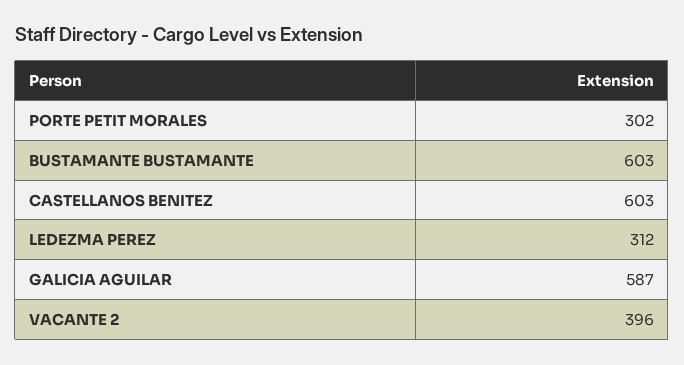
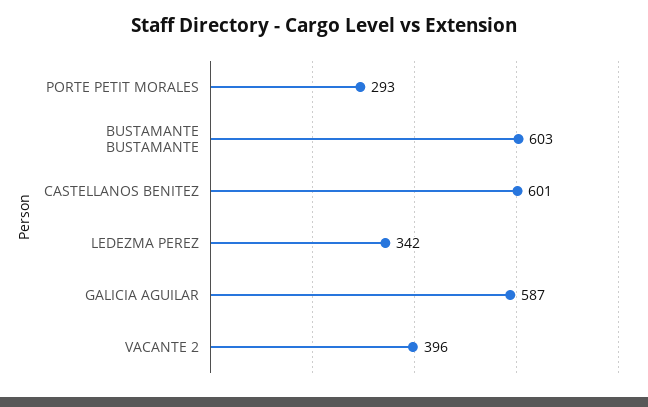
PORTE PETIT MORALES: 302 -> 293
CASTELLANOS BENITEZ: 603 -> 601
LEDEZMA PEREZ: 312 -> 342

